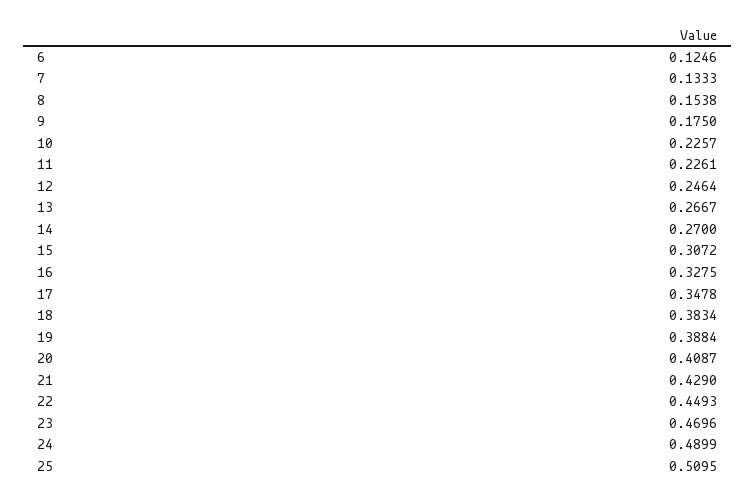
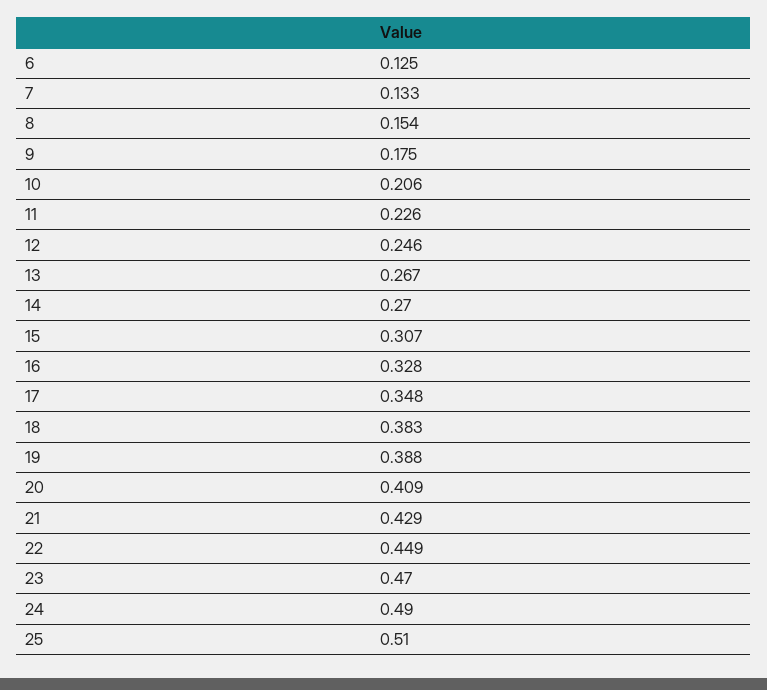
10: 0.2257 -> 0.206

